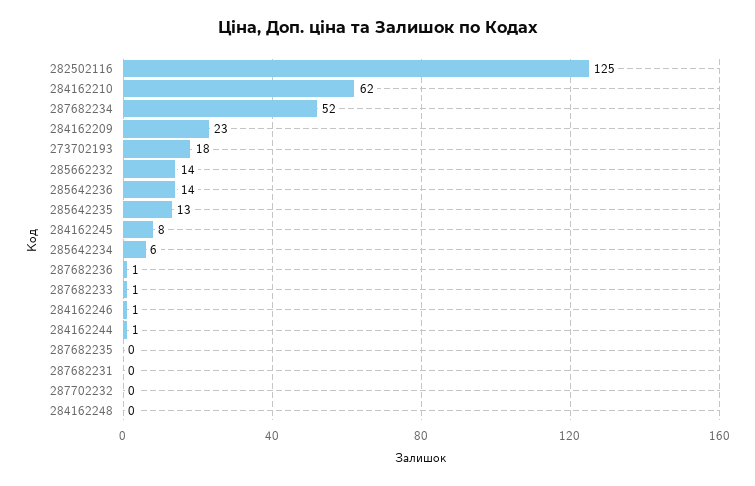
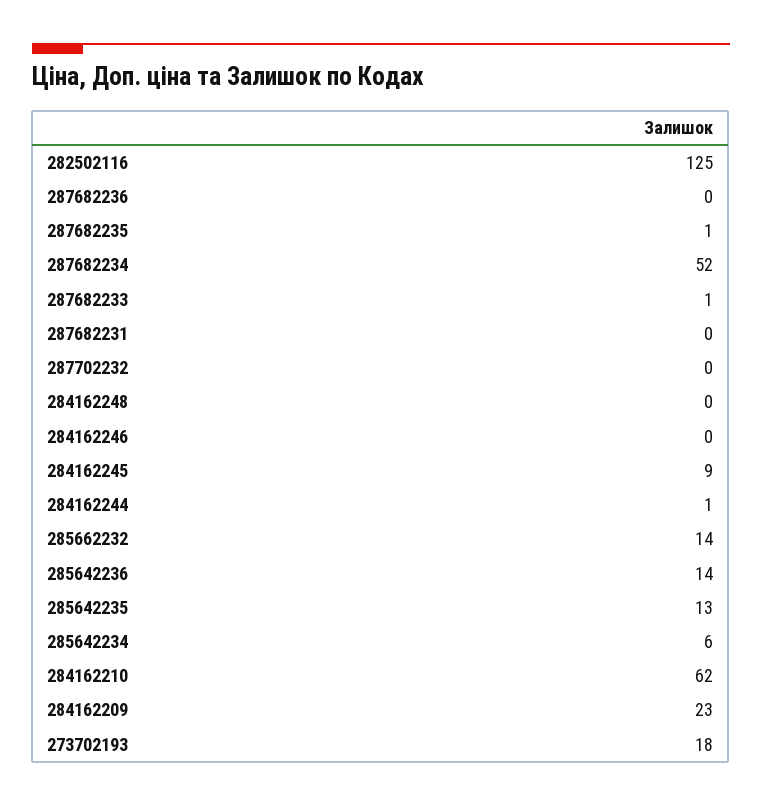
284162245: 8 -> 9
287682236: 1 -> 0
284162246: 1 -> 0
287682235: 0 -> 1

